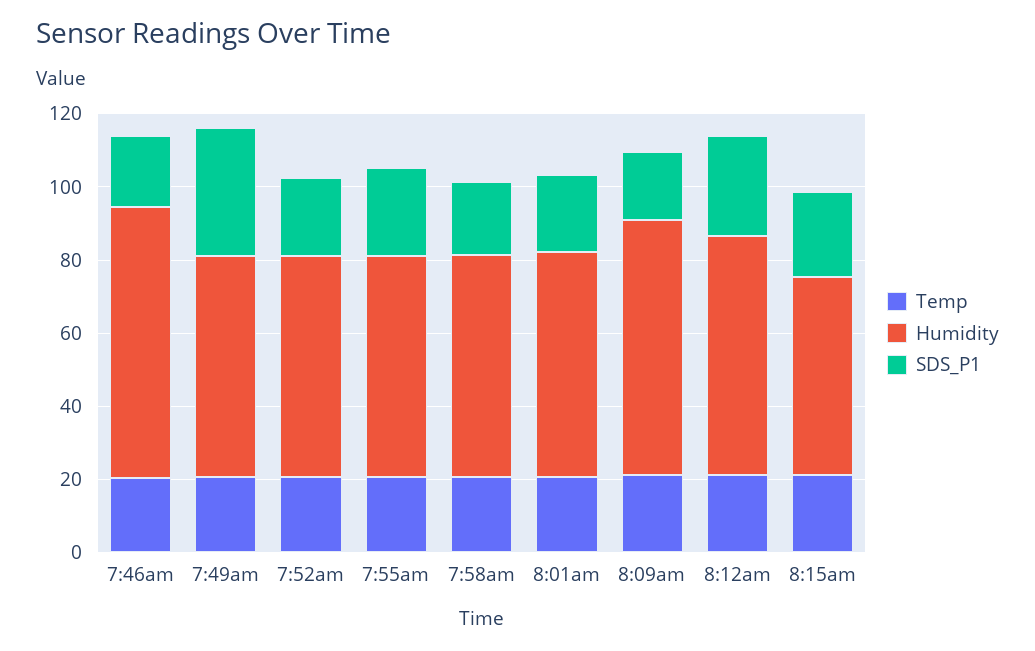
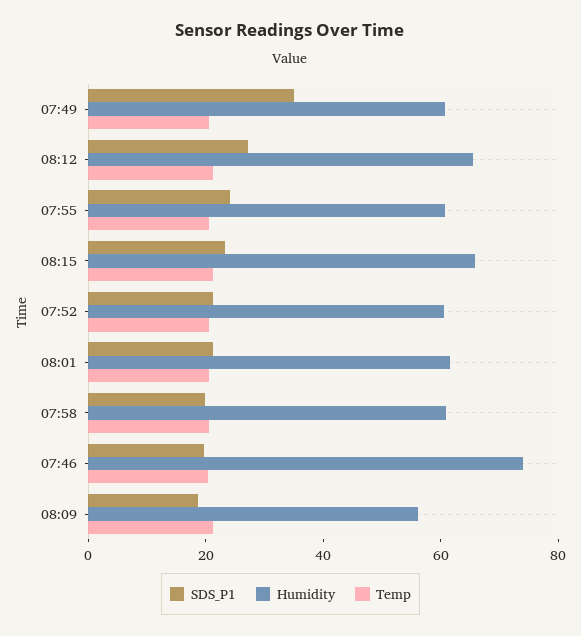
Humidity, 8:09am: 70 -> 55
Humidity, 8:15am: 55 -> 65

